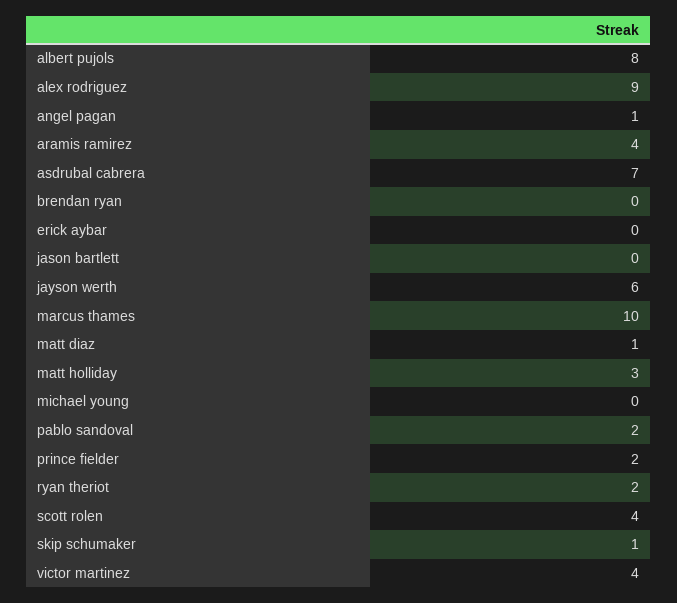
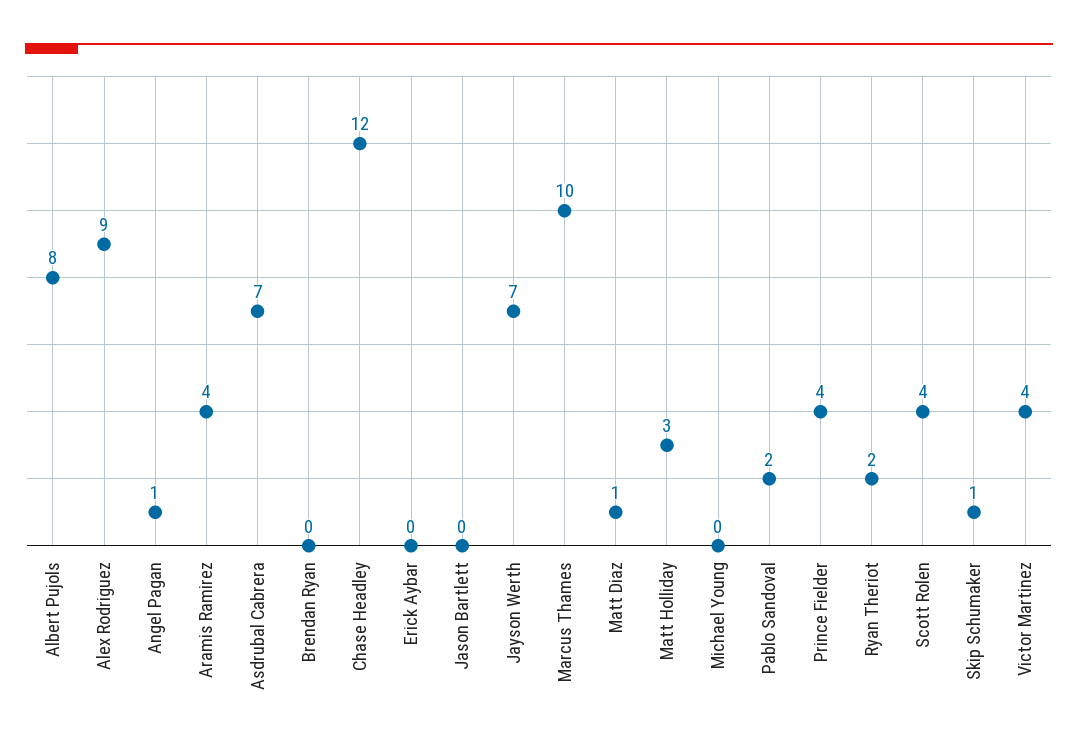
jayson werth: 6 -> 7
prince fielder: 2 -> 4
Chase Headley: none -> 12

